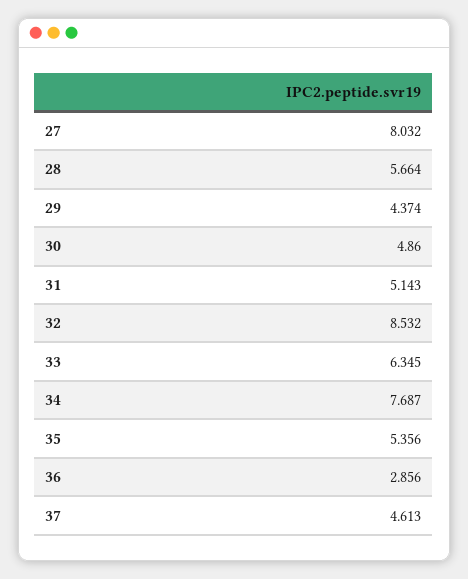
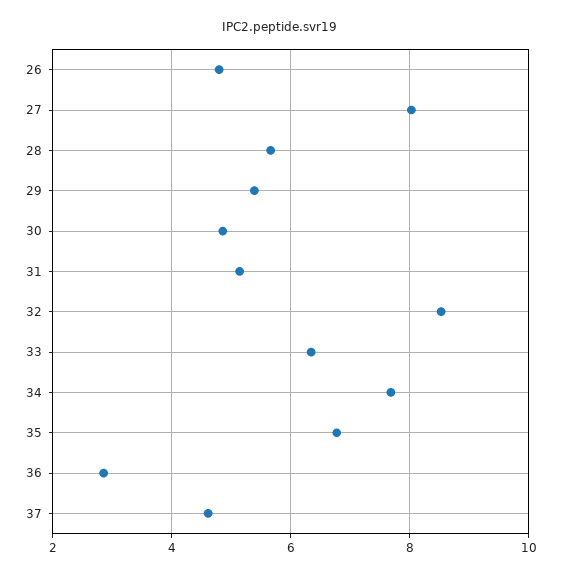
29: 4.374 -> 5.4
35: 5.356 -> 6.8
26: none -> 4.8

